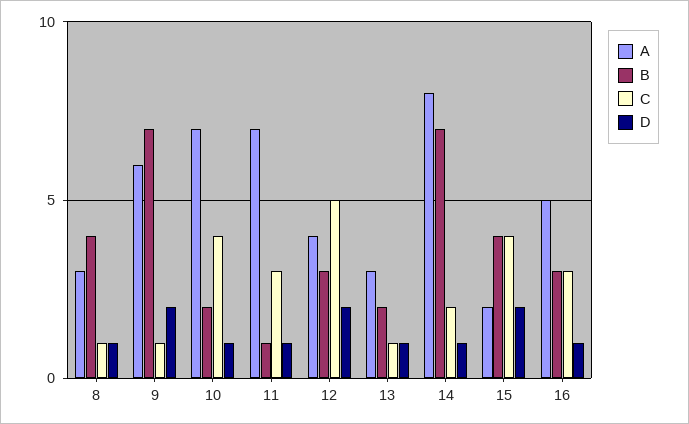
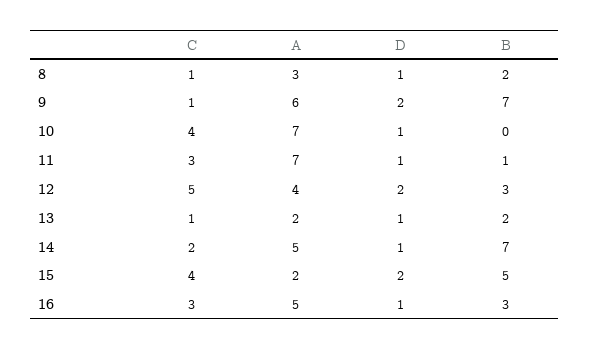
B, 8: 4 -> 2
B, 10: 2 -> 0
A, 13: 3 -> 2
A, 14: 8 -> 5
B, 15: 4 -> 5

